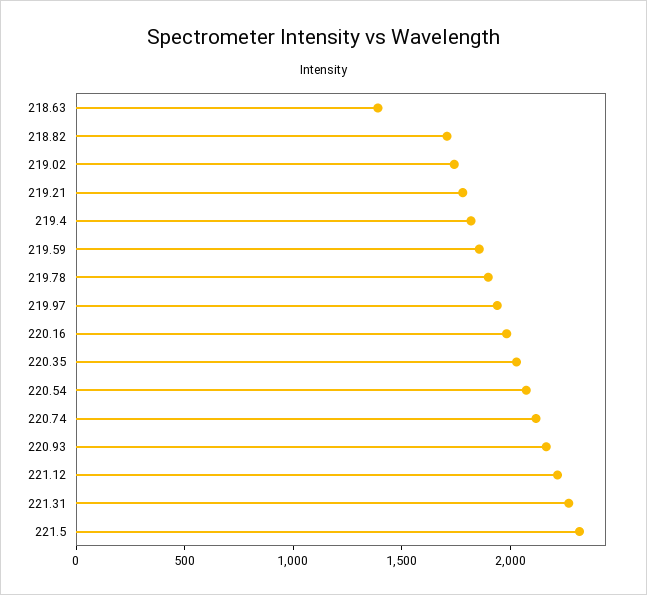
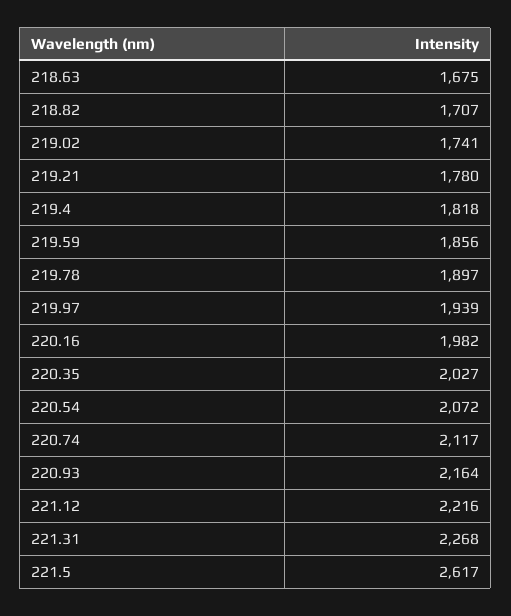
218.63: 1400 -> 1675
221.5: 2300 -> 2617

